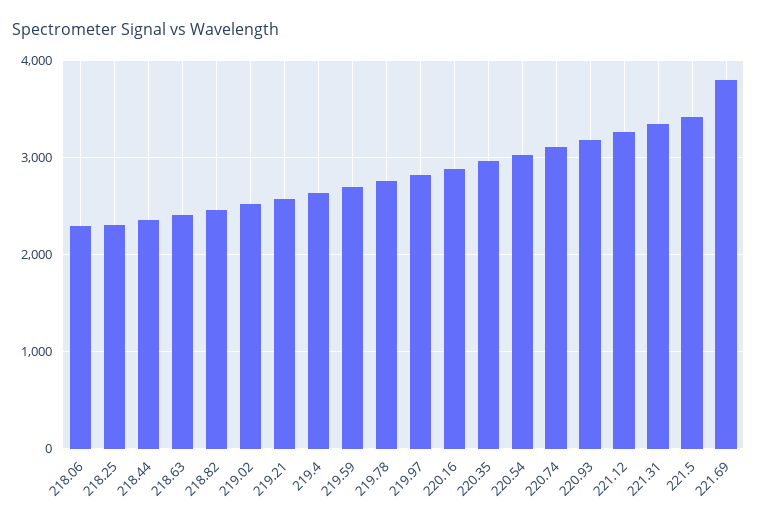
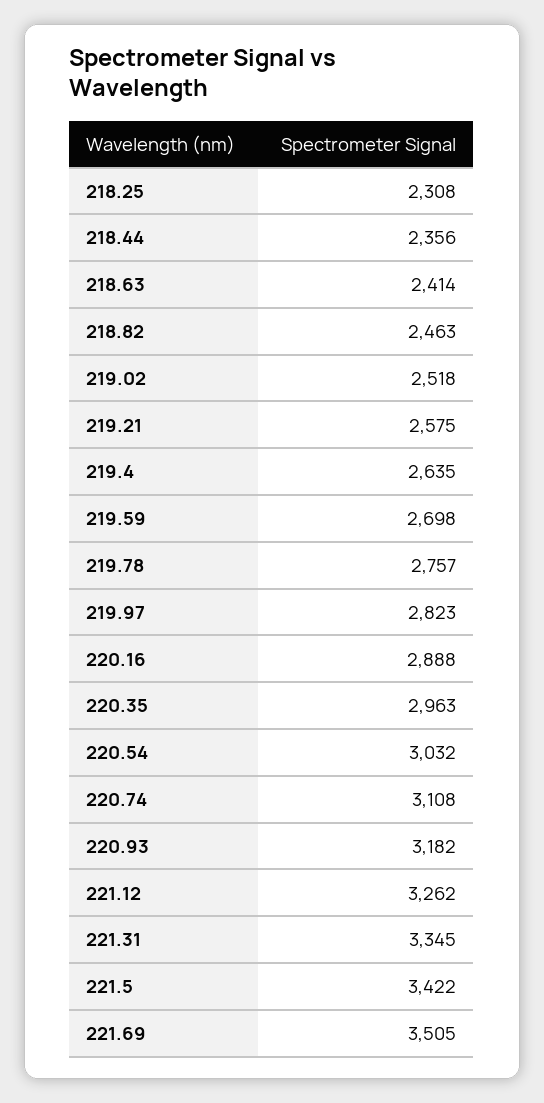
218.06: 2300 -> none
221.69: 3800 -> 3505

